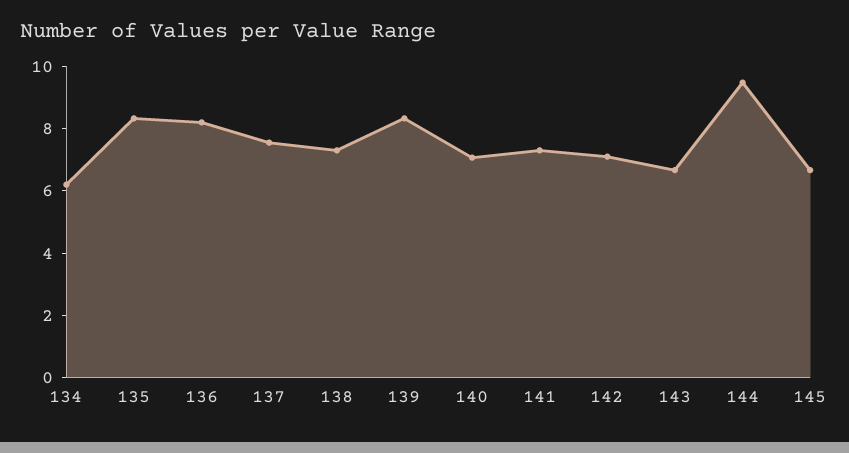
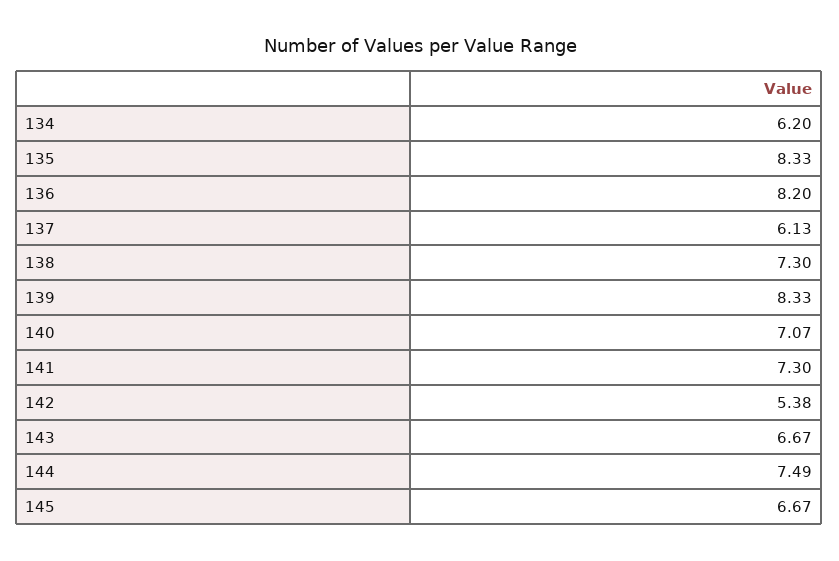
137: 7.5 -> 6.13
142: 7 -> 5.38
144: 9.5 -> 7.49

